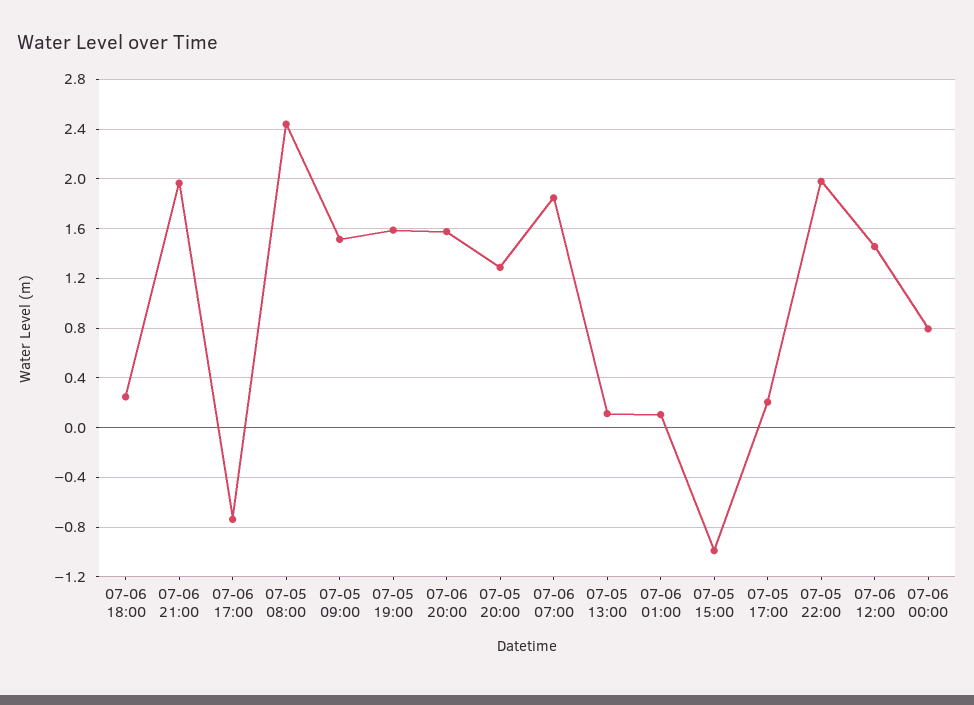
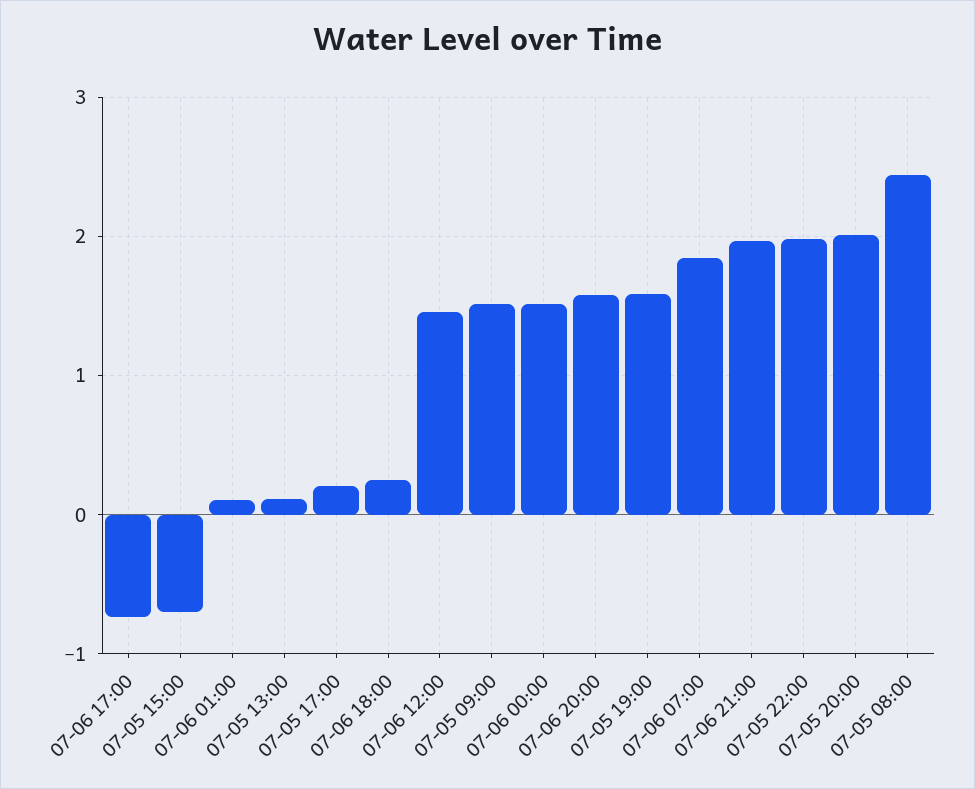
07-05 20:00: 1.3 -> 2
07-05 15:00: -1 -> -0.7
07-06 00:00: 0.8 -> 1.5

